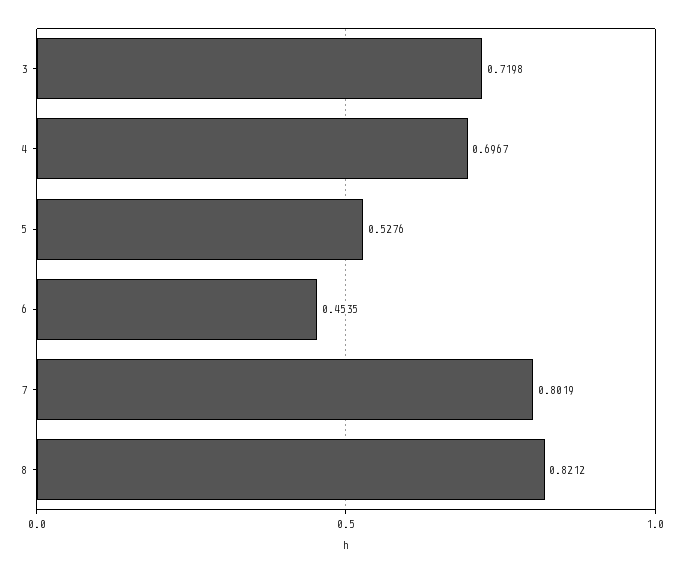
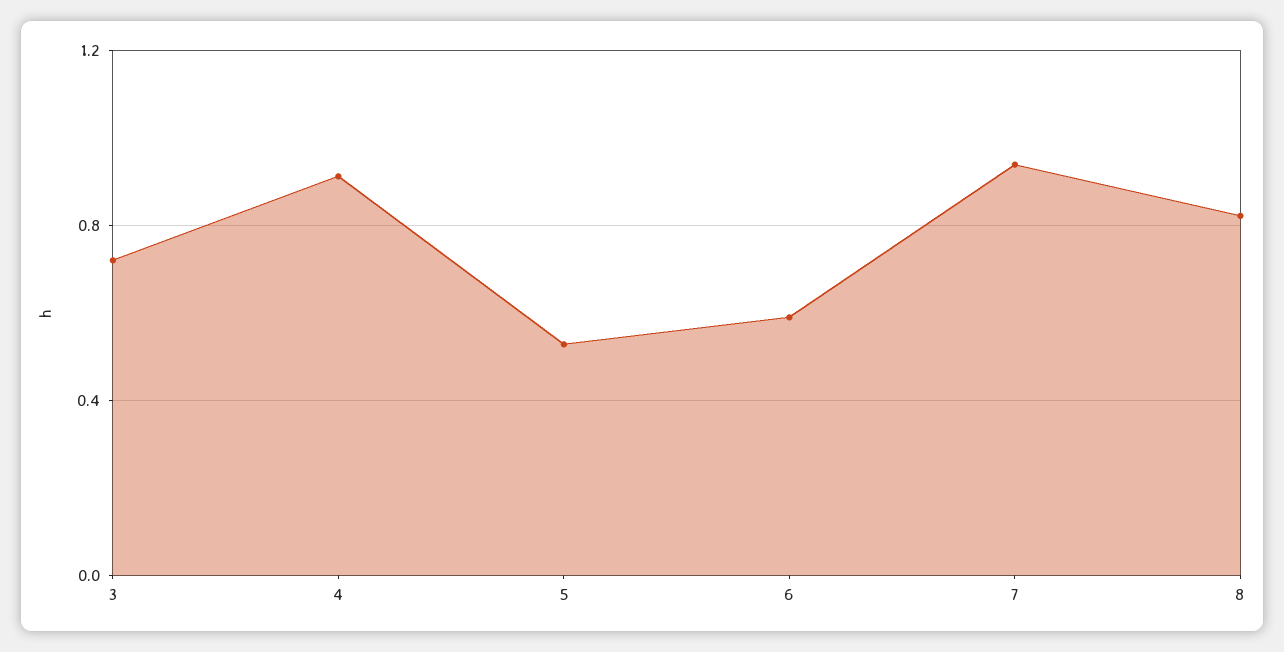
4: 0.6967 -> 0.9
6: 0.4535 -> 0.6
7: 0.8019 -> 0.95

